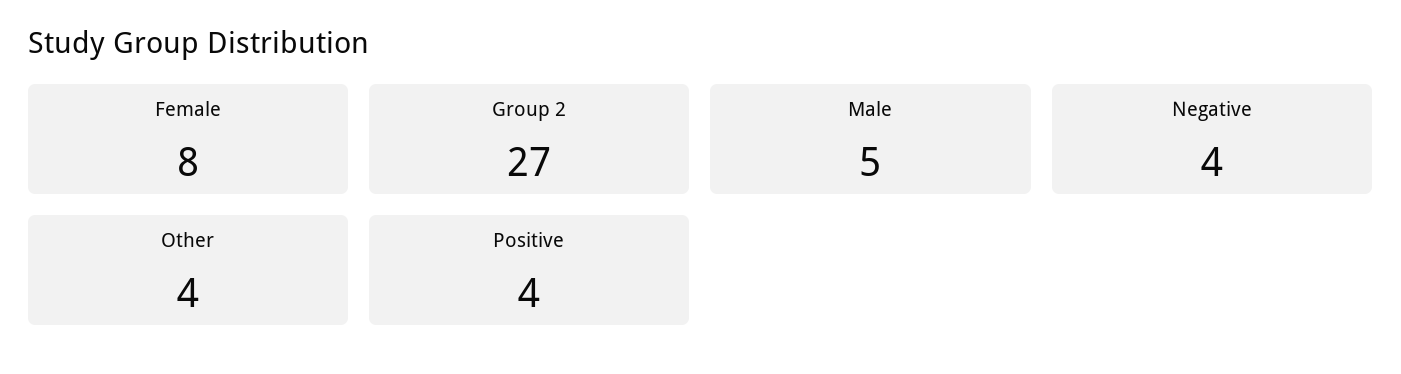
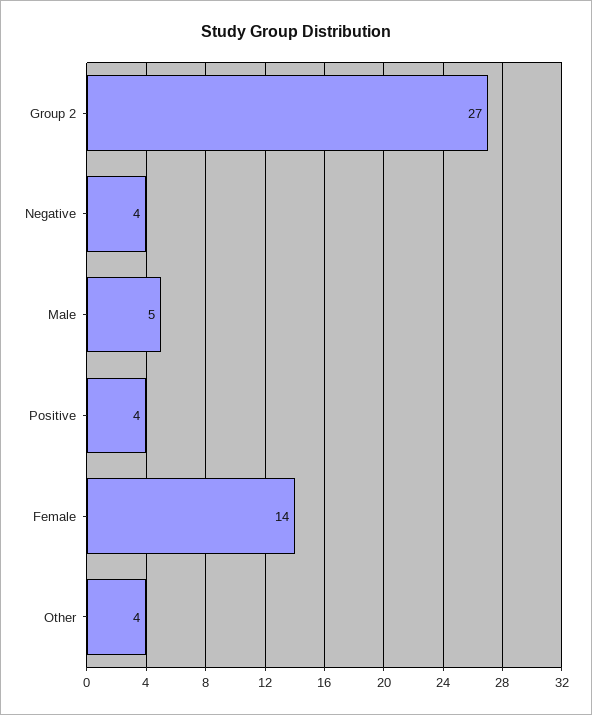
Female: 8 -> 14

